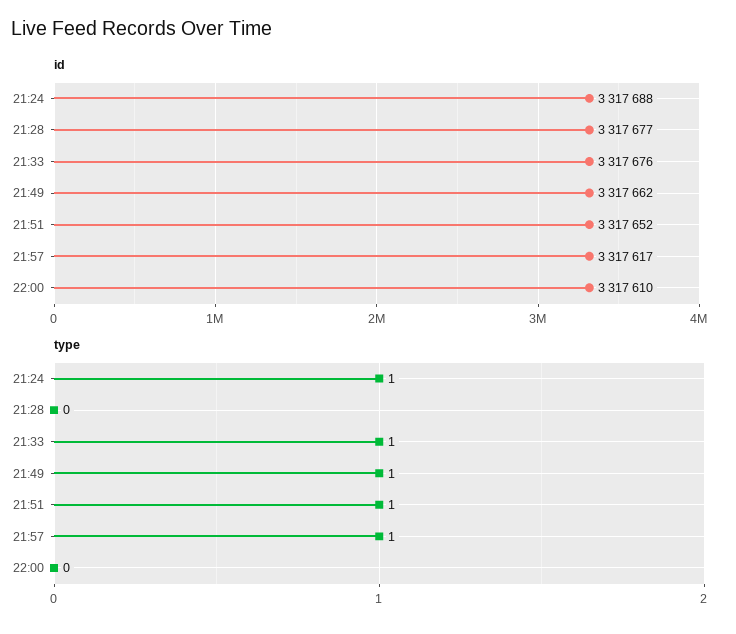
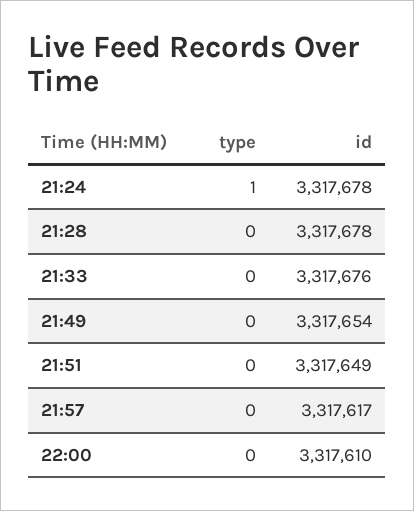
id, 21:24: 3317688 -> 3317678
id, 21:28: 3317677 -> 3317678
id, 21:49: 3317662 -> 3317654
id, 21:51: 3317652 -> 3317649
type, 21:33: 1 -> 0
type, 21:49: 1 -> 0
type, 21:51: 1 -> 0
type, 21:57: 1 -> 0

